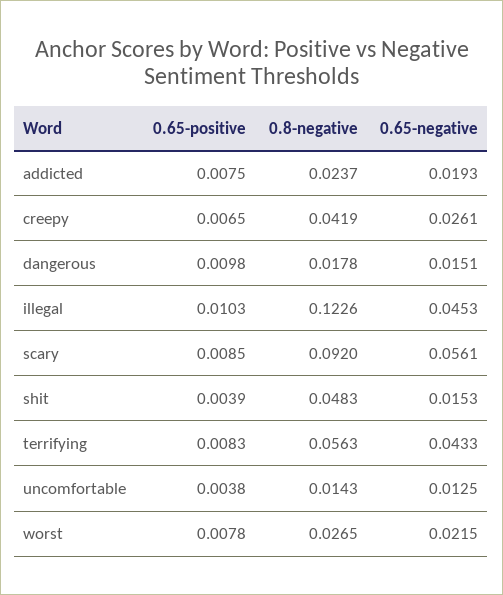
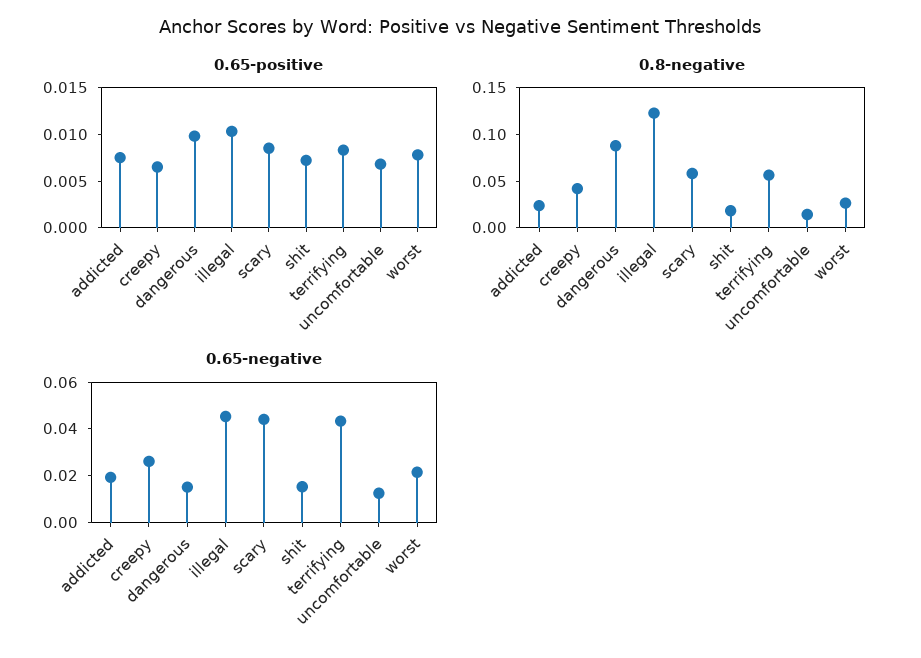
0.8-negative, dangerous: 0.0178 -> 0.09
0.8-negative, scary: 0.092 -> 0.06
0.65-negative, scary: 0.0561 -> 0.045
0.65-positive, shit: 0.0039 -> 0.007
0.8-negative, shit: 0.0483 -> 0.02
0.65-positive, uncomfortable: 0.0038 -> 0.007

